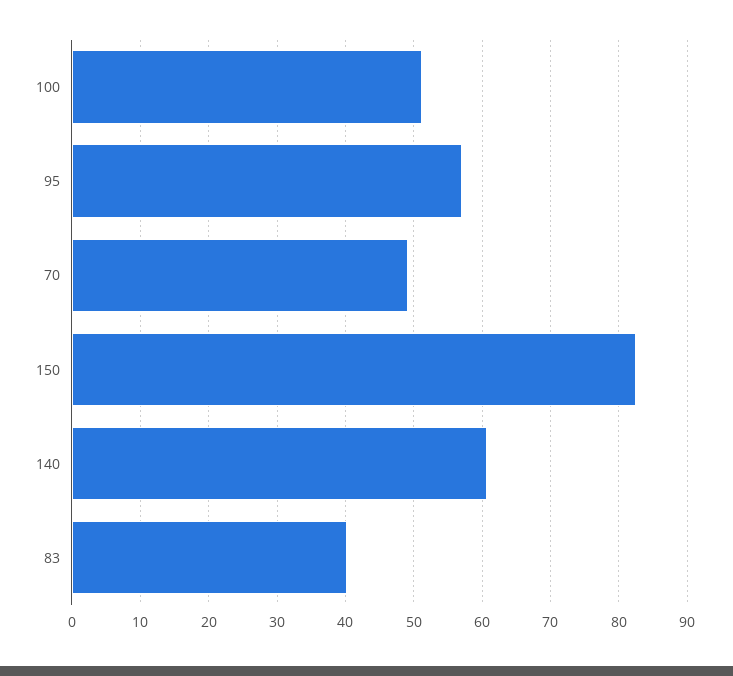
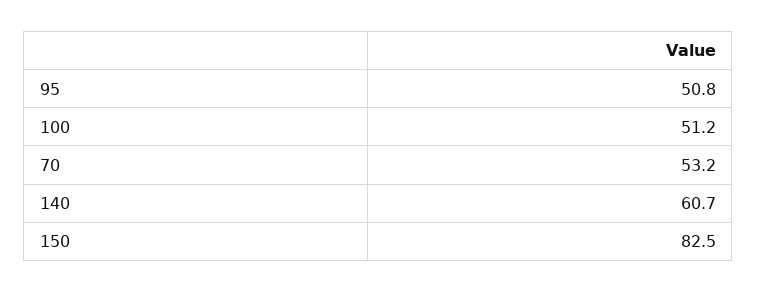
95: 57 -> 50.8
70: 49 -> 53.2
83: 40 -> none

